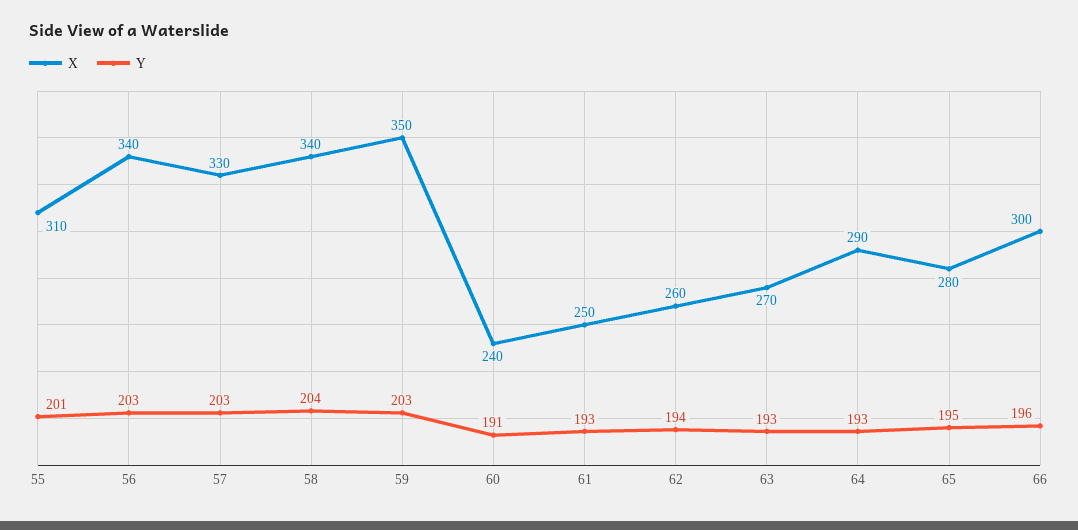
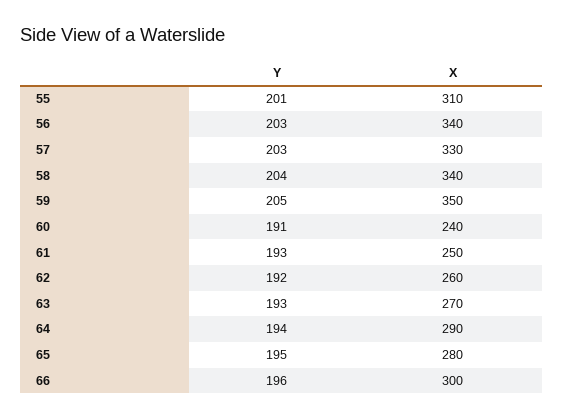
Y, 59: 203 -> 205
Y, 62: 194 -> 192
Y, 64: 193 -> 194

